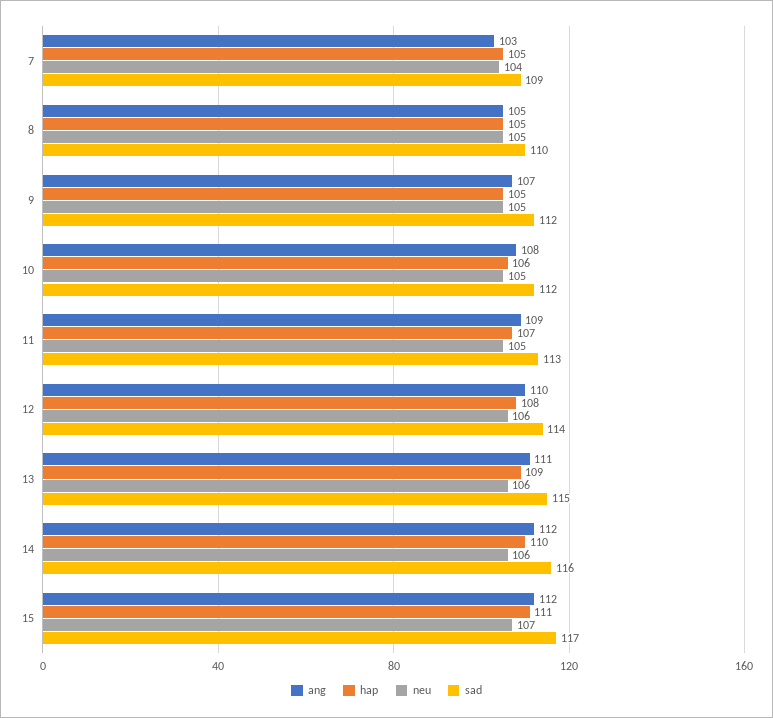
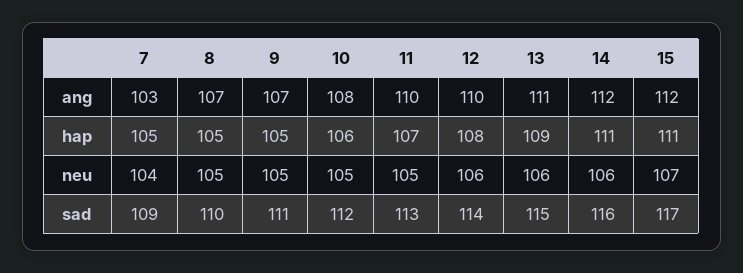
ang, 8: 105 -> 107
sad, 9: 112 -> 111
ang, 11: 109 -> 110
hap, 14: 110 -> 111

